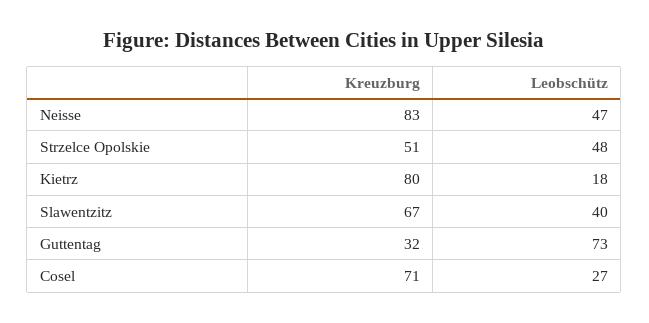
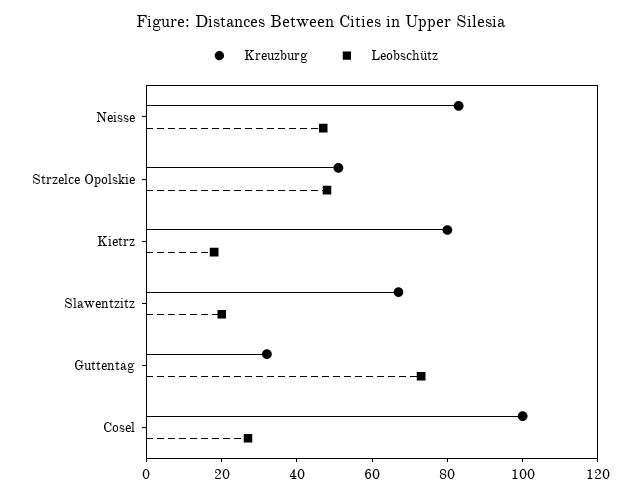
Leobschütz, Slawentzitz: 40 -> 20
Kreuzburg, Cosel: 71 -> 100

